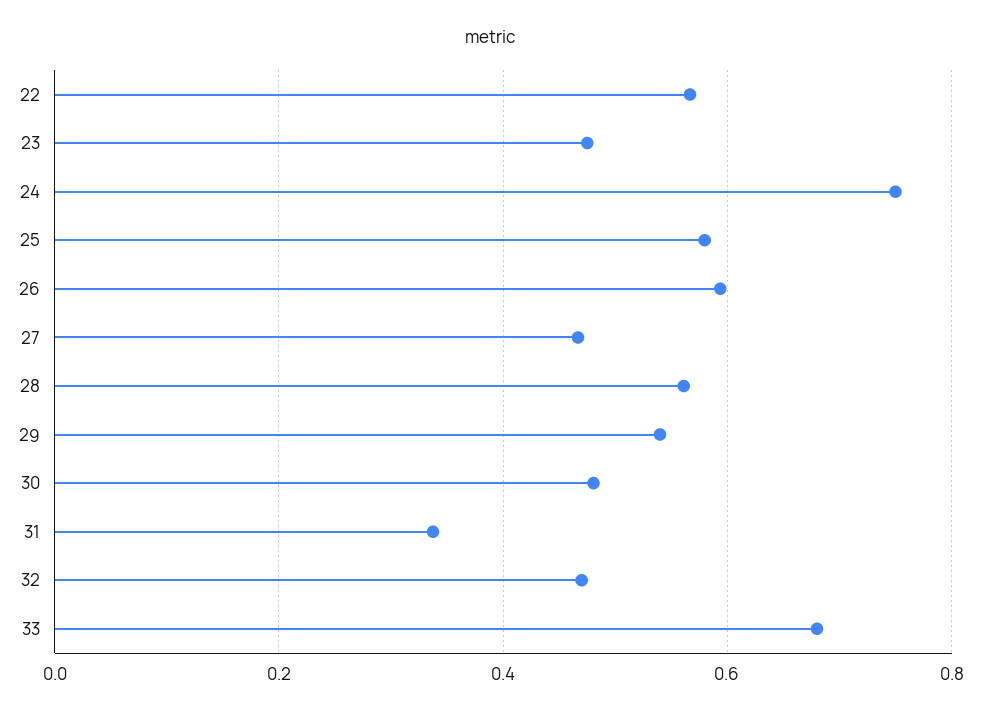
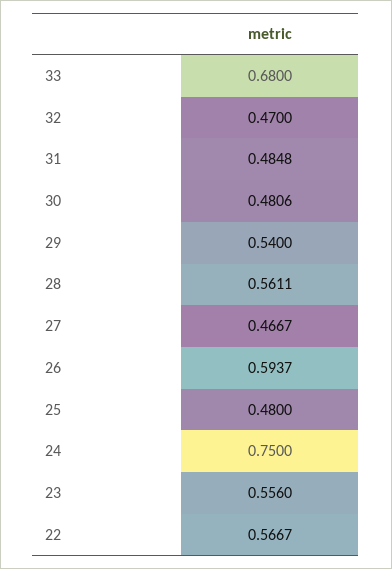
23: 0.48 -> 0.556
25: 0.58 -> 0.48
31: 0.34 -> 0.4848

